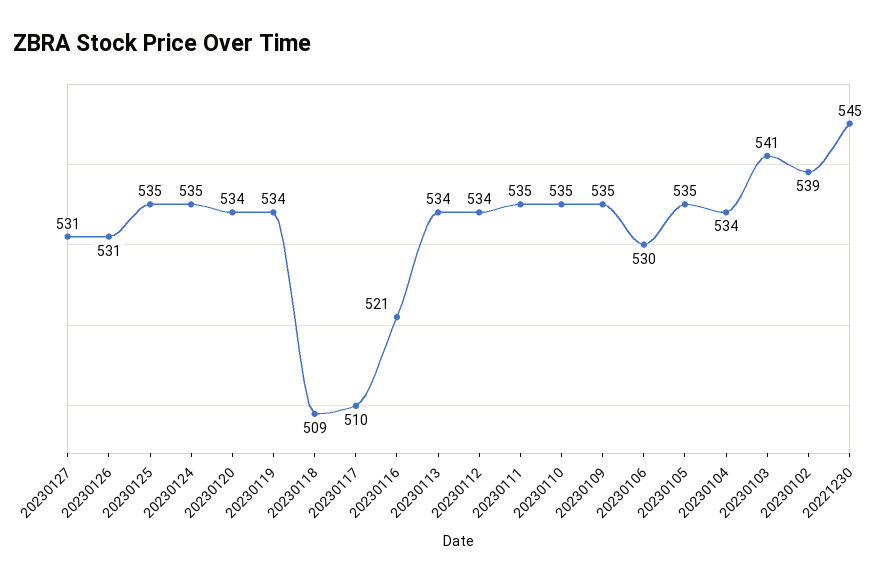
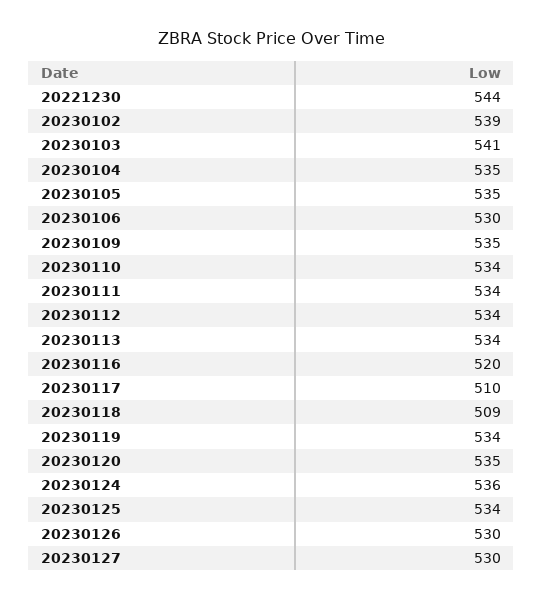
20230127: 531 -> 530
20230126: 531 -> 530
20230125: 535 -> 534
20230124: 535 -> 536
20230120: 534 -> 535
20230116: 521 -> 520
20230111: 535 -> 534
20230110: 535 -> 534
20230104: 534 -> 535
20221230: 545 -> 544

